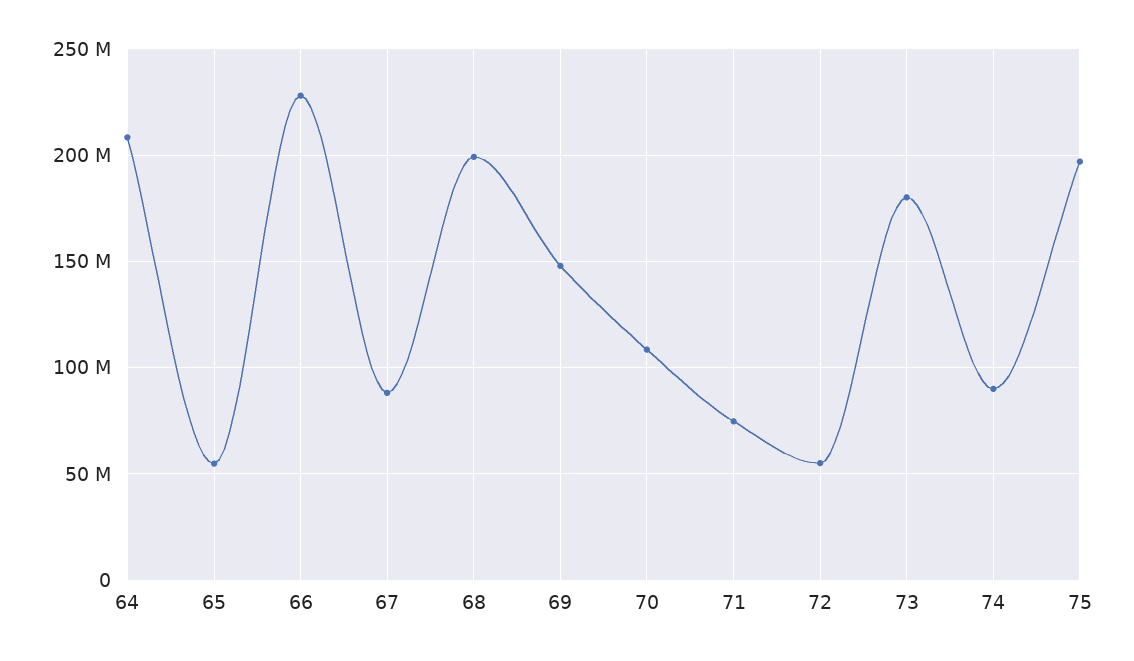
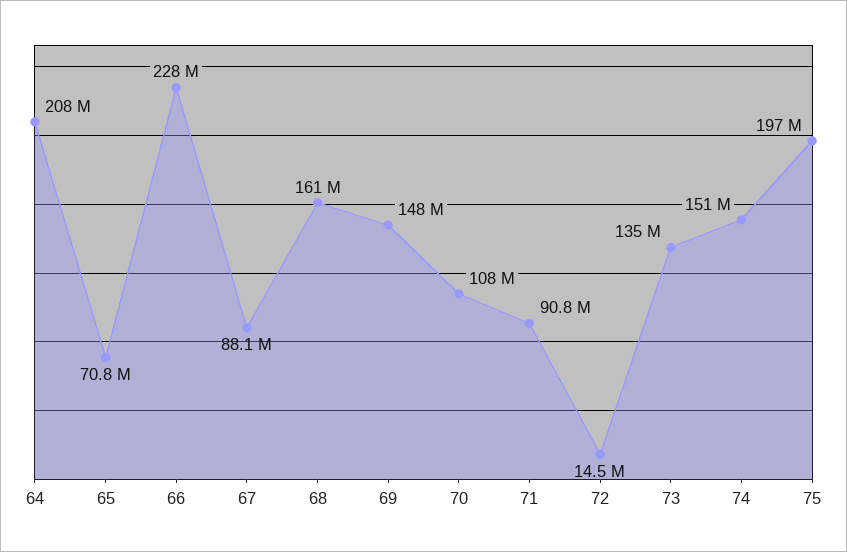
65: 55000000 -> 70800000
68: 200000000 -> 161000000
71: 75000000 -> 90800000
72: 55000000 -> 14500000
73: 180000000 -> 135000000
74: 90000000 -> 151000000

